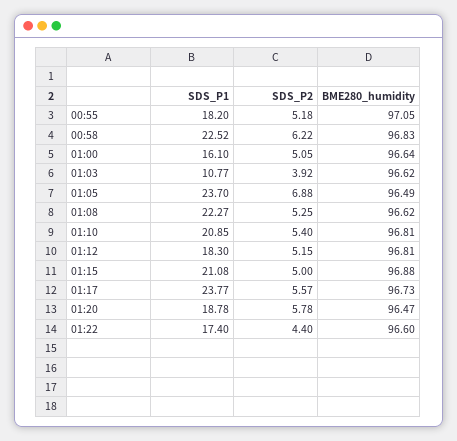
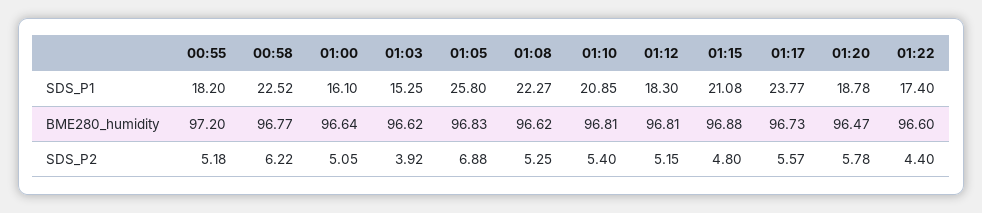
BME280_humidity, 00:55: 97.05 -> 97.2
BME280_humidity, 00:58: 96.83 -> 96.77
SDS_P1, 01:03: 10.77 -> 15.25
SDS_P1, 01:05: 23.7 -> 25.8
BME280_humidity, 01:05: 96.49 -> 96.83
SDS_P2, 01:15: 5 -> 4.8

